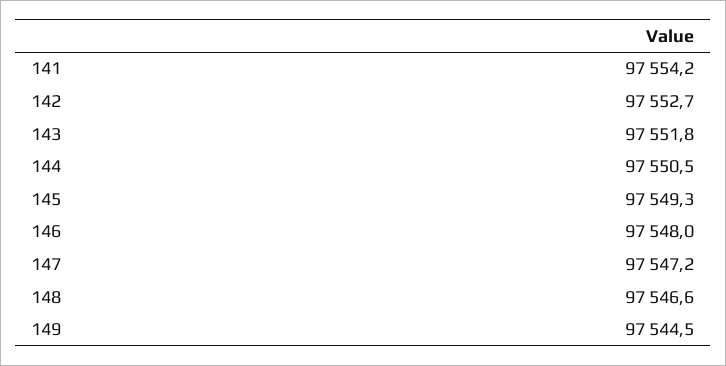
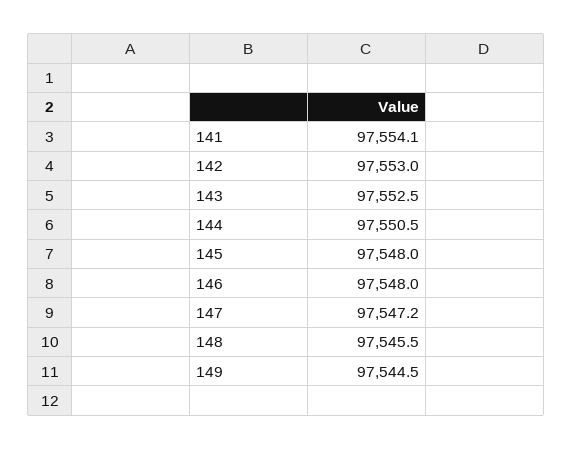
141: 97554.2 -> 97554.1
142: 97552.7 -> 97553
143: 97551.8 -> 97552.5
145: 97549.3 -> 97548
148: 97546.6 -> 97545.5

